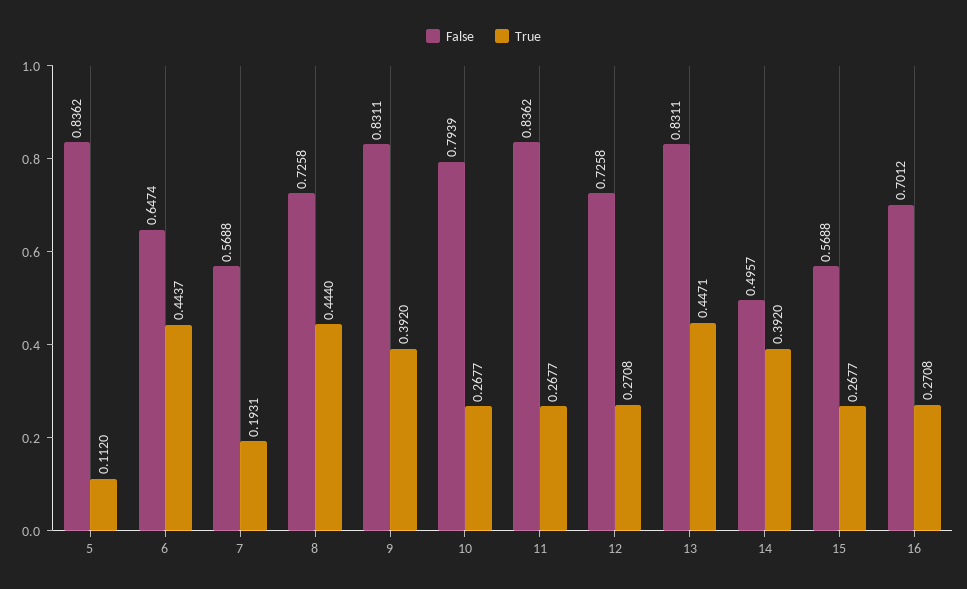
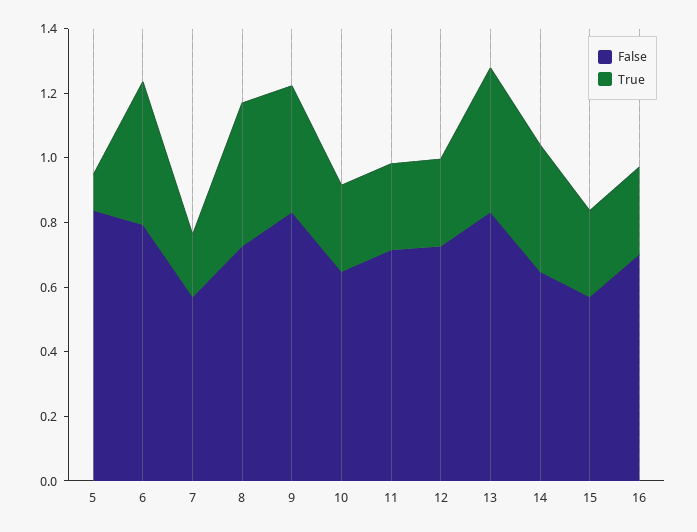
False, 6: 0.6474 -> 0.8
False, 10: 0.7939 -> 0.65
False, 11: 0.8362 -> 0.7
False, 14: 0.4957 -> 0.65

